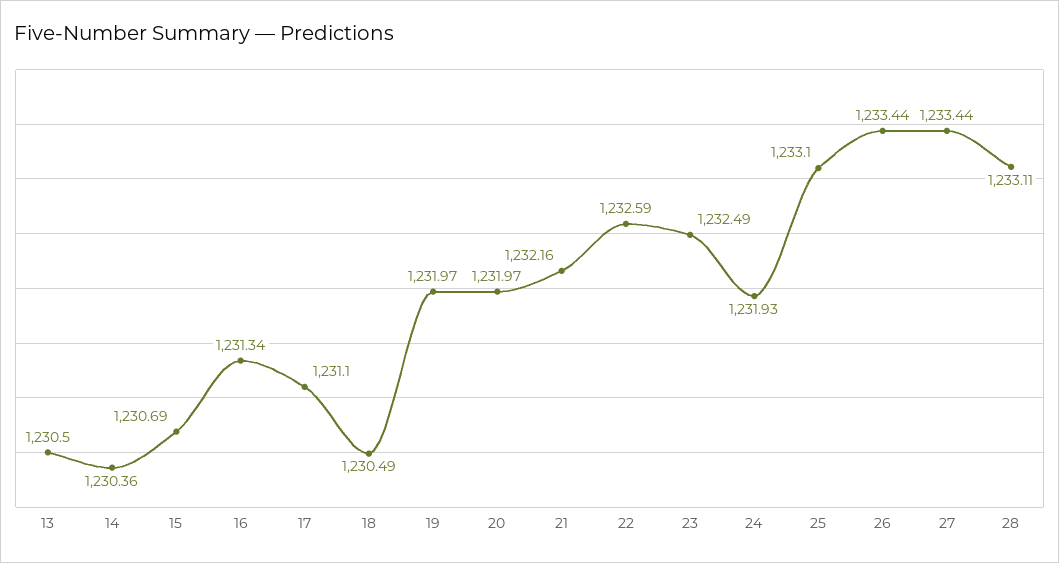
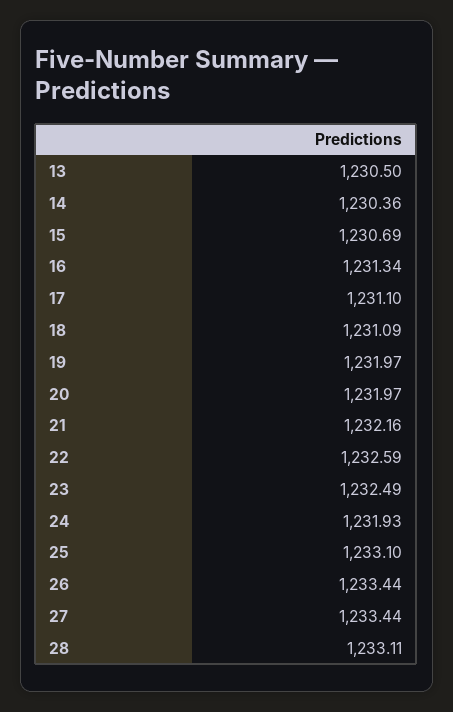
18: 1230.49 -> 1231.09

